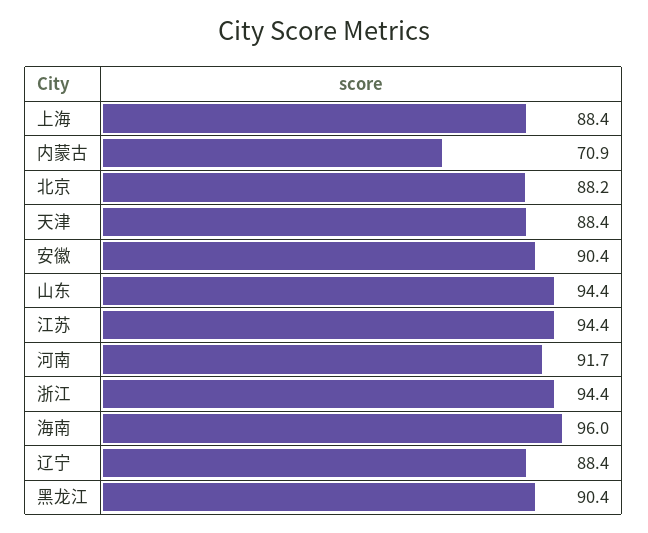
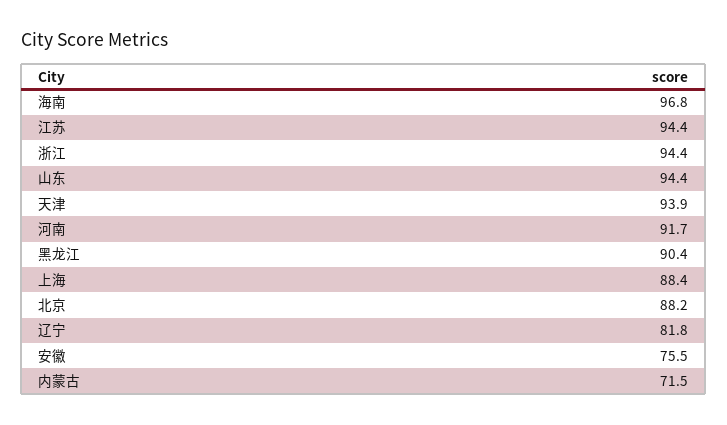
内蒙古: 70.9 -> 71.5
天津: 88.4 -> 93.9
安徽: 90.4 -> 75.5
海南: 96 -> 96.8
辽宁: 88.4 -> 81.8

